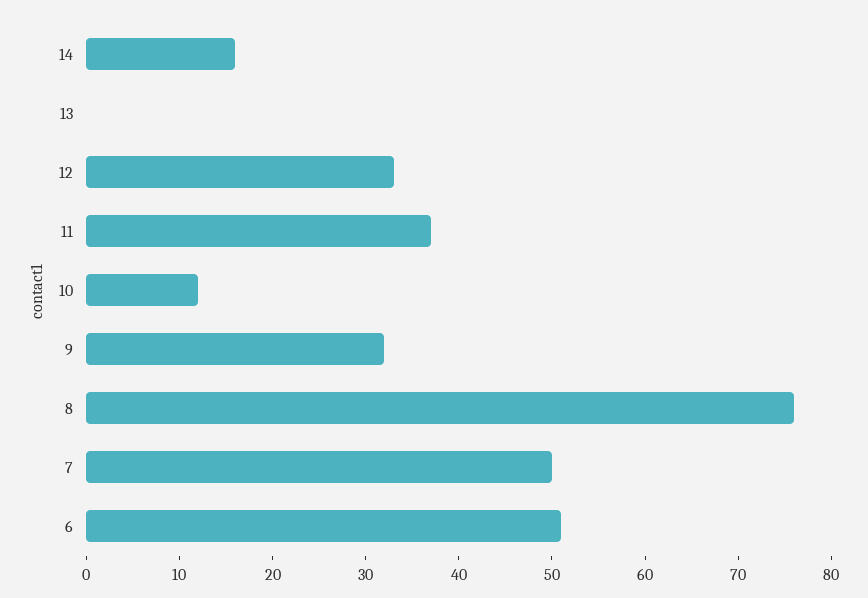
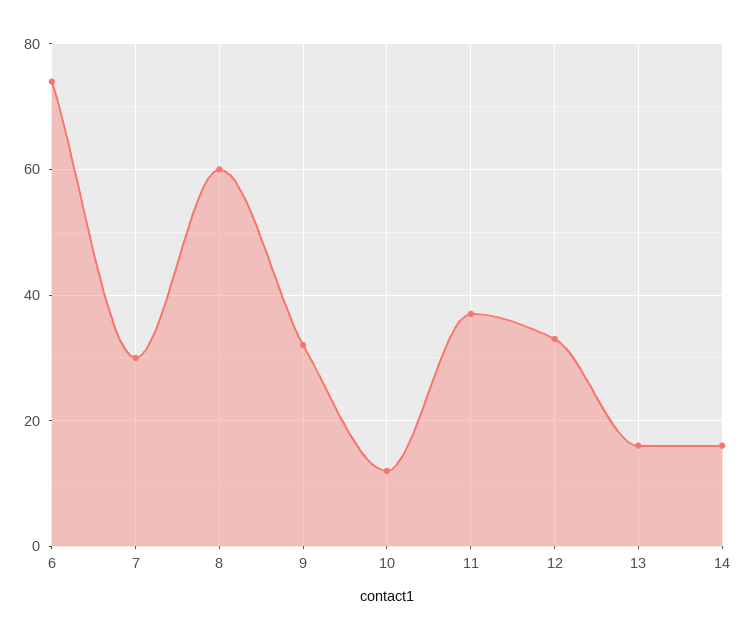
13: 0 -> 15
8: 76 -> 60
7: 50 -> 30
6: 51 -> 75

